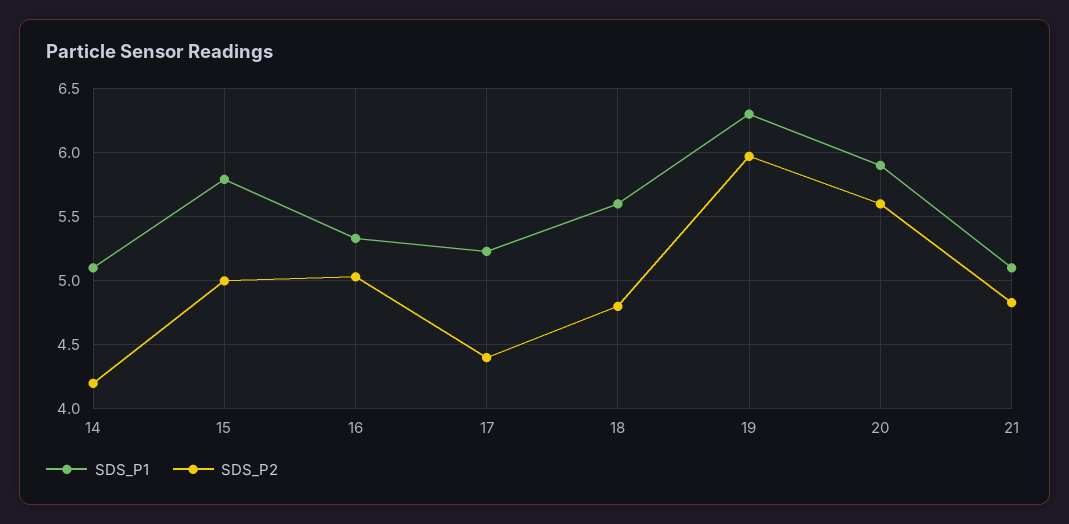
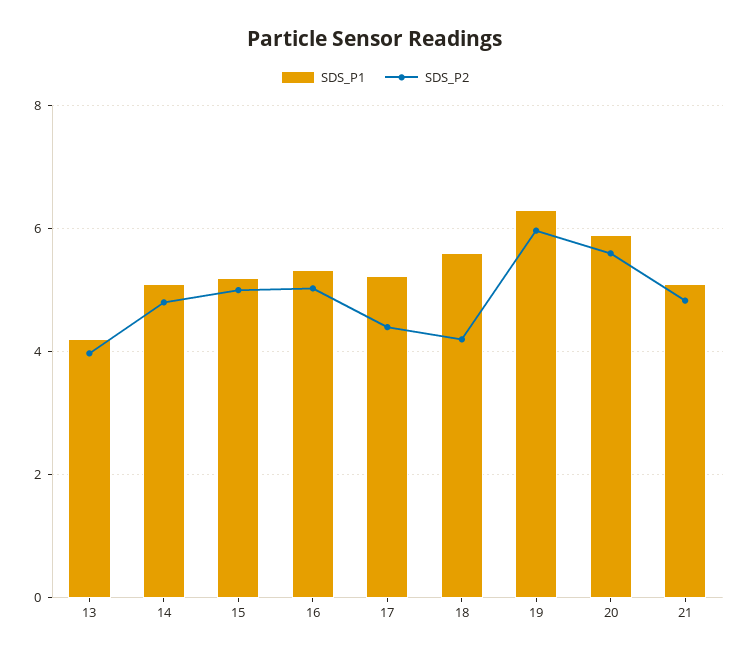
SDS_P2, 14: 4.2 -> 4.8
SDS_P1, 15: 5.8 -> 5.2
SDS_P2, 18: 4.8 -> 4.2
SDS_P1, 13: none -> 4.2
SDS_P2, 13: none -> 4

